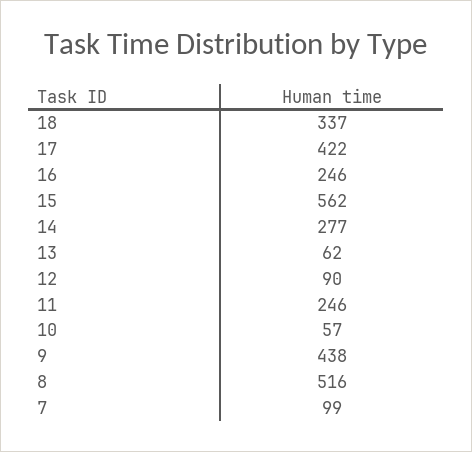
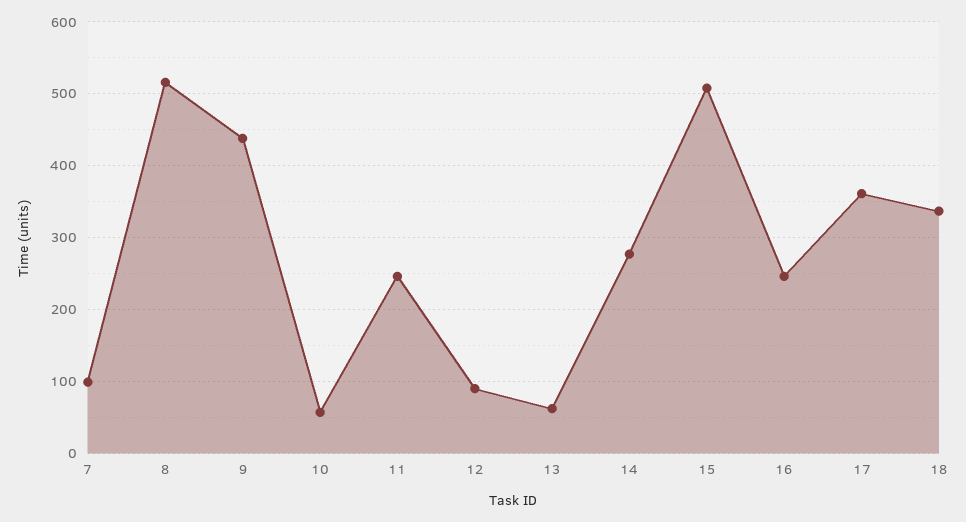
17: 422 -> 360
15: 562 -> 510

